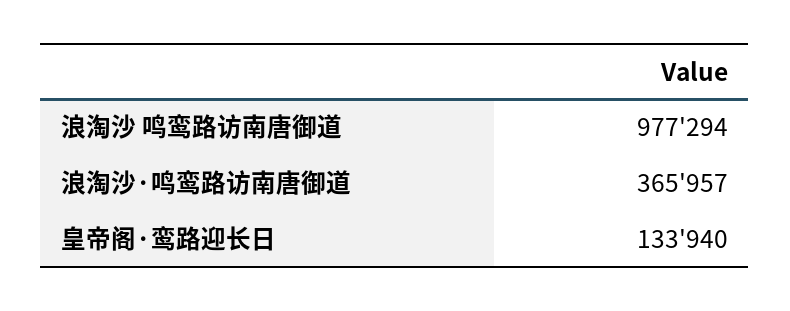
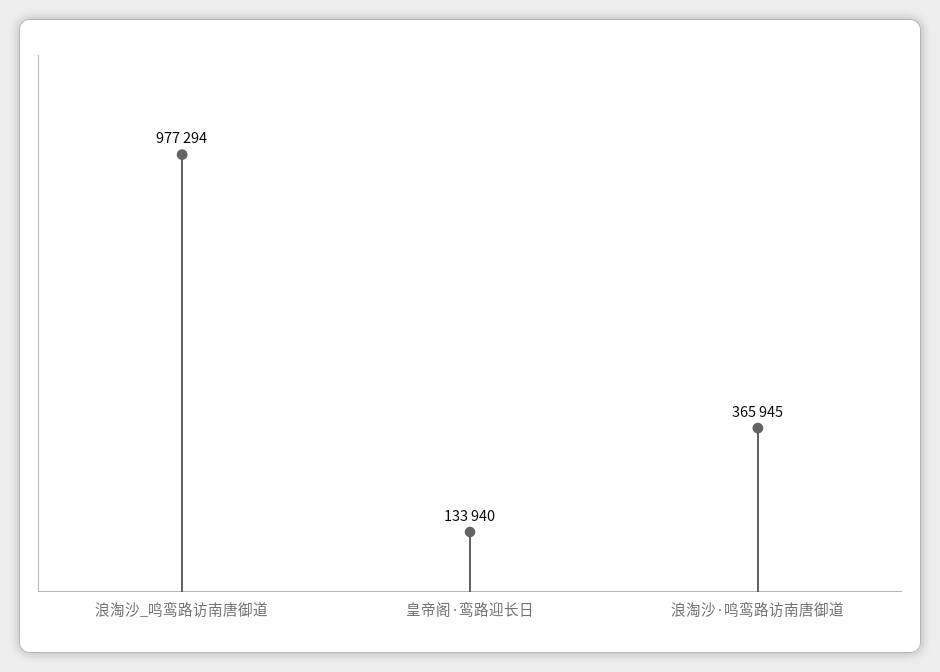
浪淘沙·鸣鸾路访南唐御道: 365957 -> 365945

